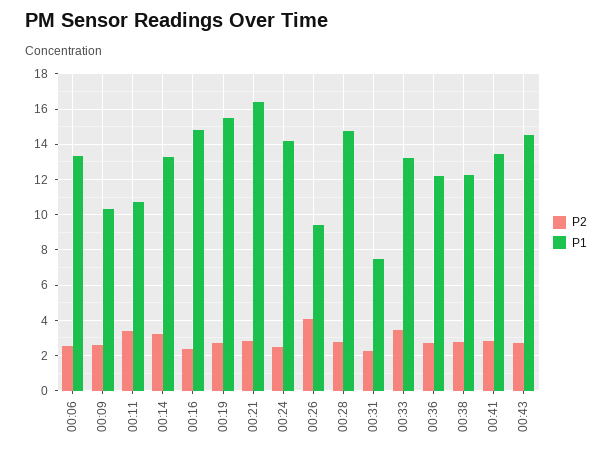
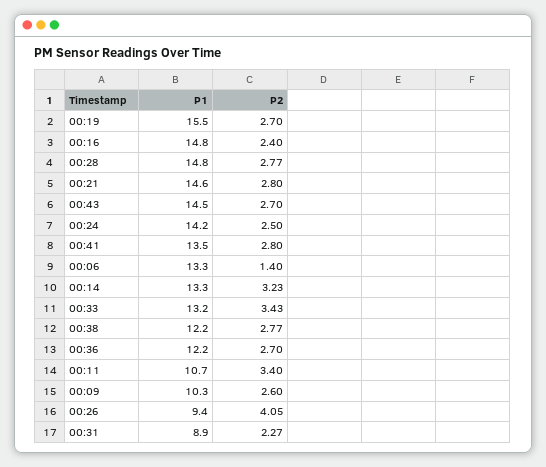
P2, 00:06: 2.5 -> 1.4
P1, 00:21: 16.5 -> 14.6
P1, 00:31: 7.5 -> 8.9

